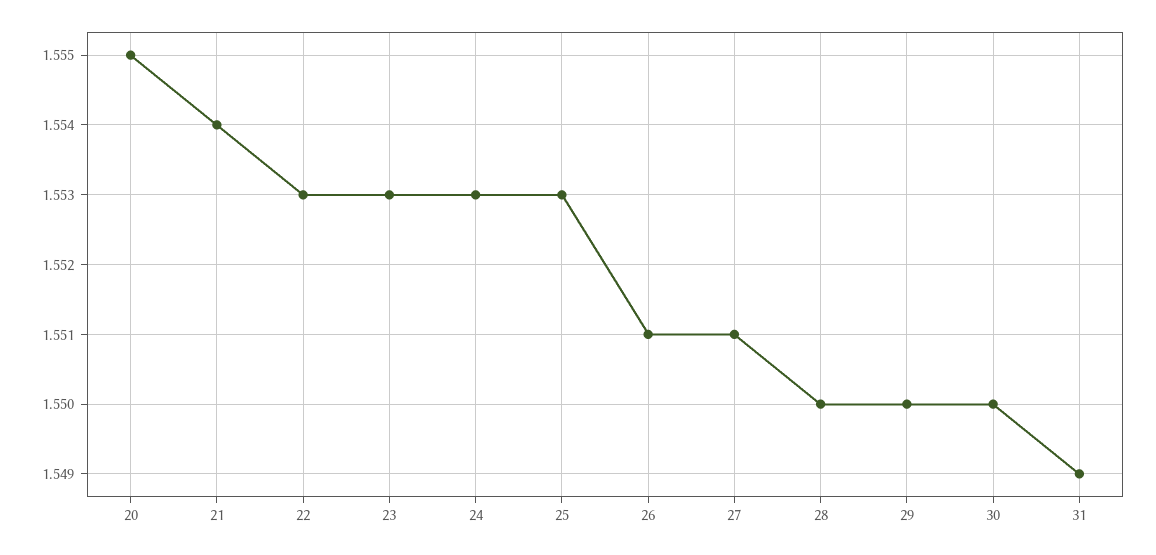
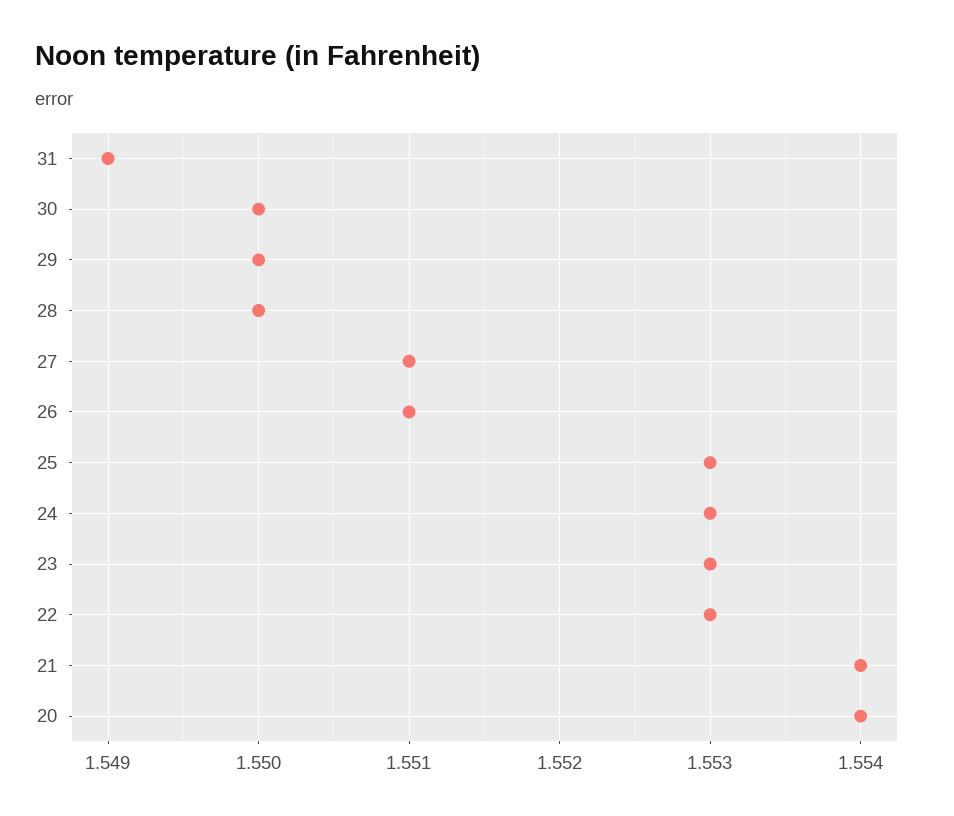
20: 1.555 -> 1.554

